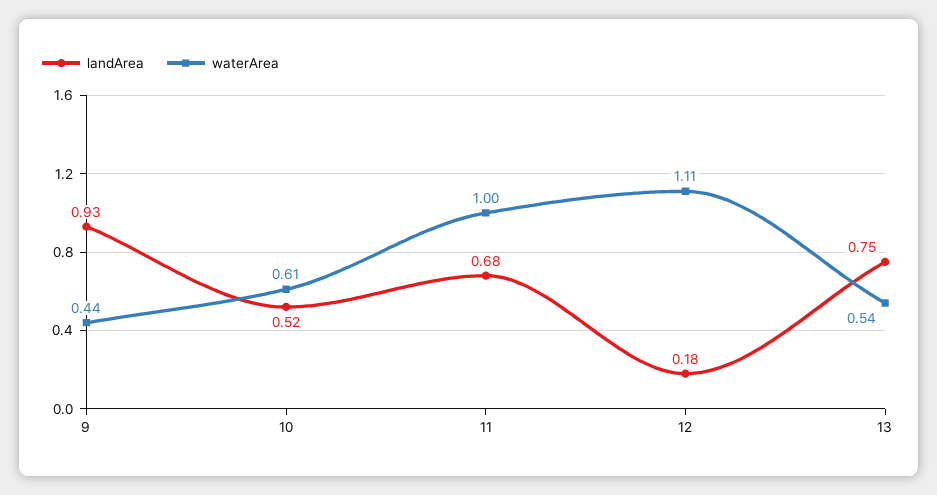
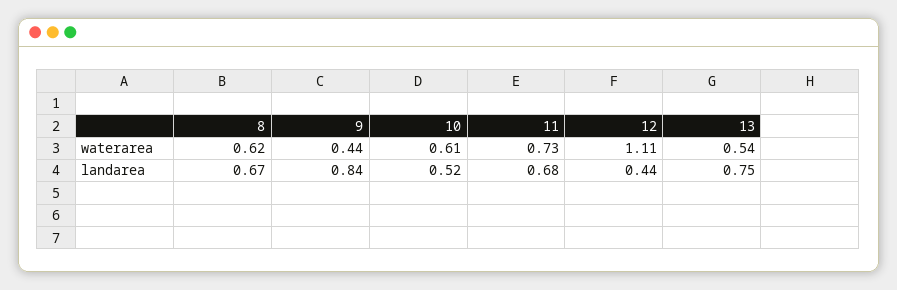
landArea, 9: 0.93 -> 0.84
waterArea, 11: 1 -> 0.73
landArea, 12: 0.18 -> 0.44
waterArea, 8: none -> 0.62
landArea, 8: none -> 0.67

